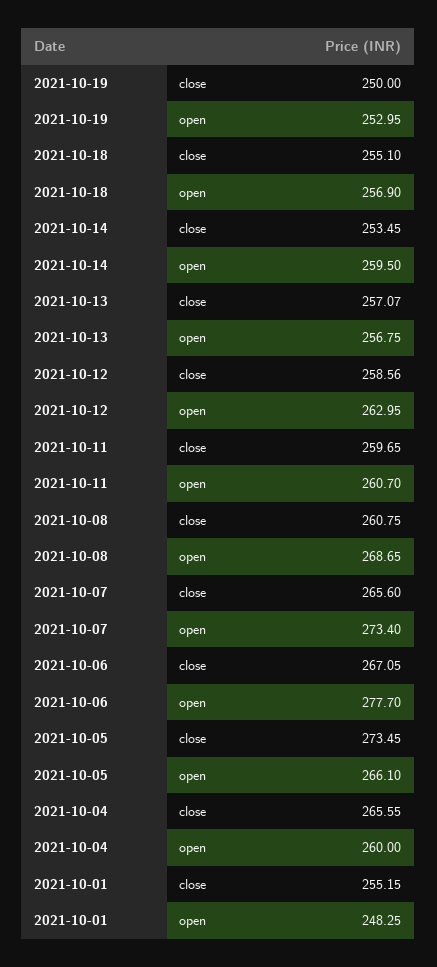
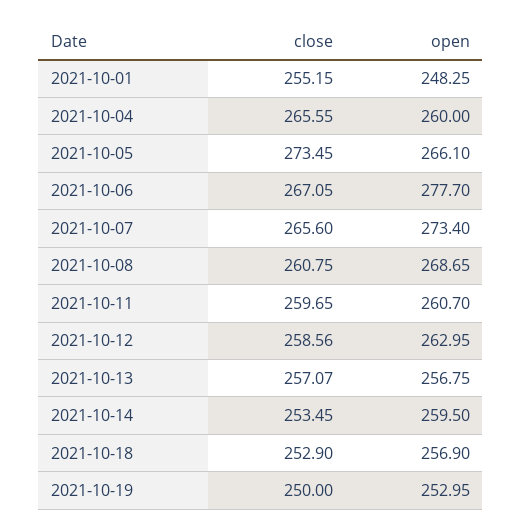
2021-10-18, close: 255.1 -> 252.9

